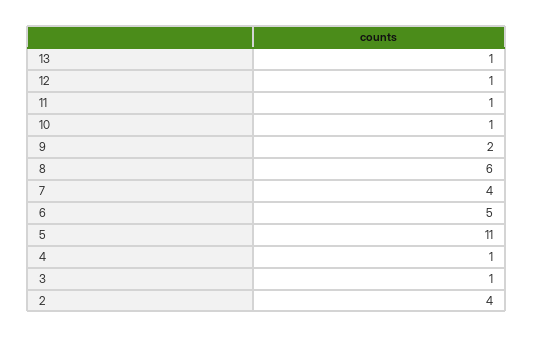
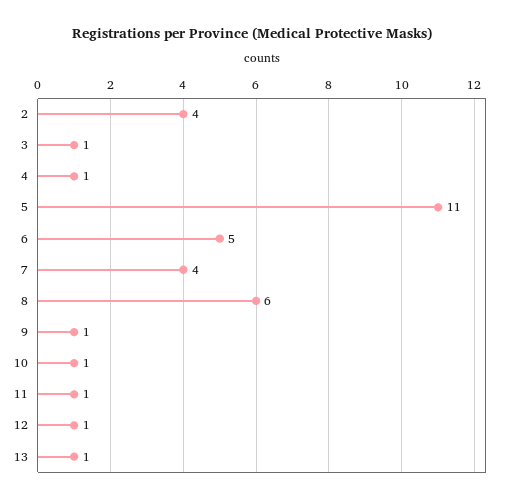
9: 2 -> 1

